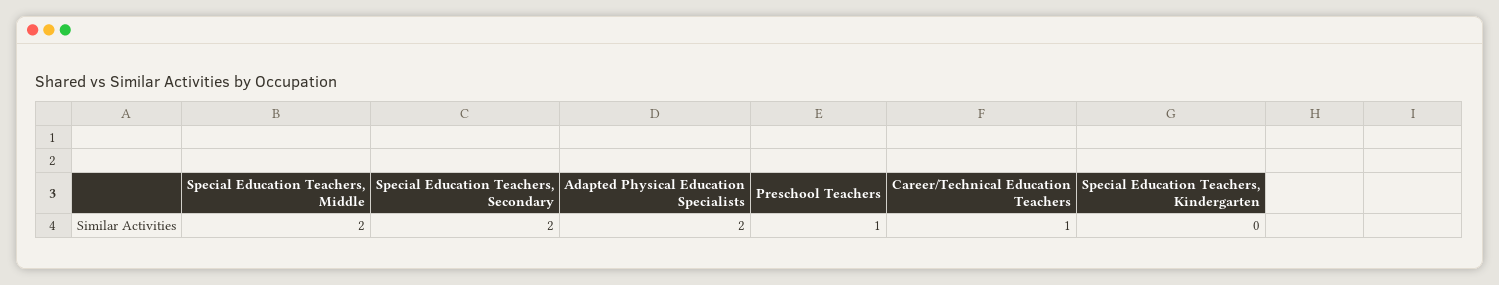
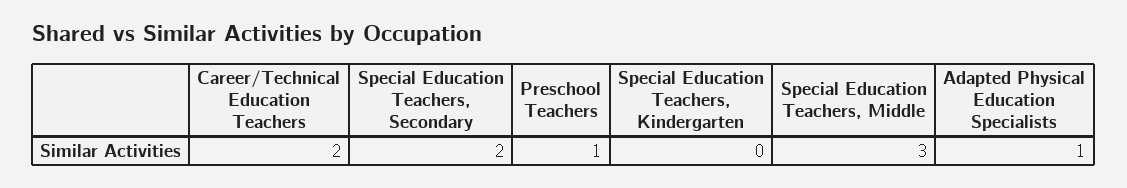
Special Education Teachers, Middle: 2 -> 3
Adapted Physical Education Specialists: 2 -> 1
Career/Technical Education Teachers: 1 -> 2

